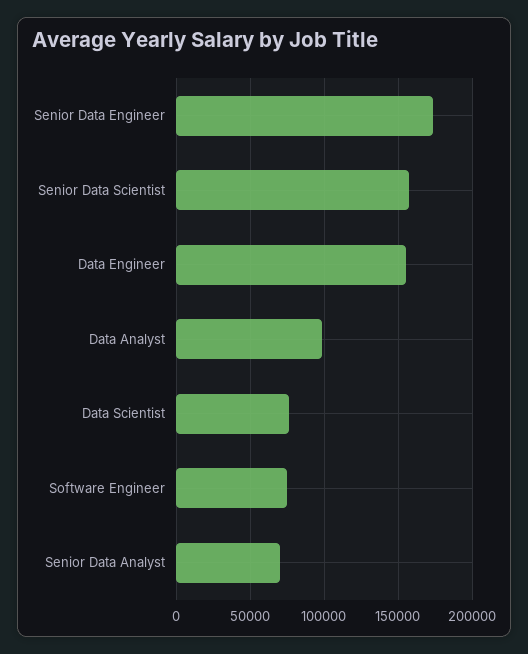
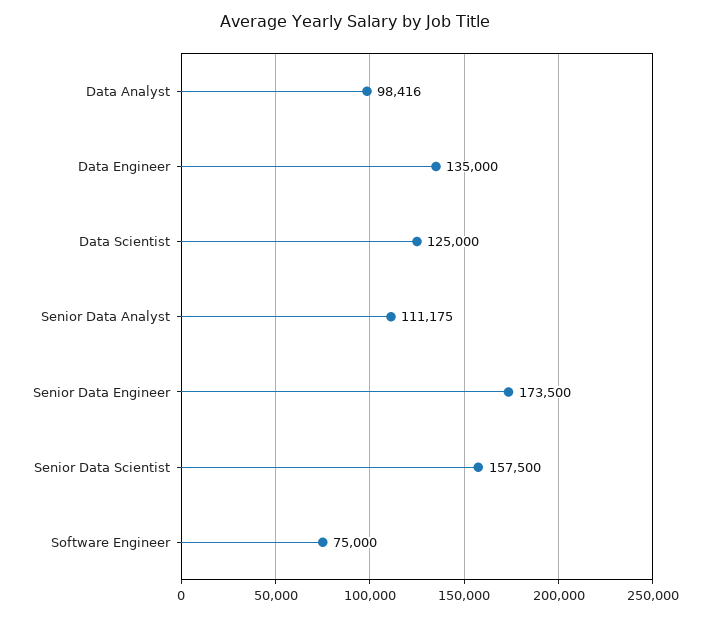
Data Engineer: 155000 -> 135000
Data Scientist: 75000 -> 125000
Senior Data Analyst: 70000 -> 111175

